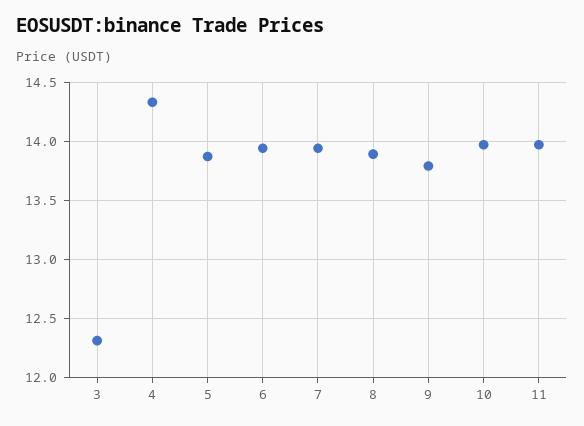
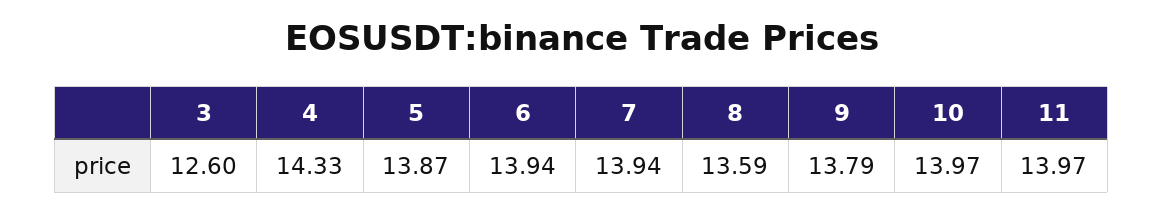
3: 12.3 -> 12.6
8: 13.9 -> 13.59

